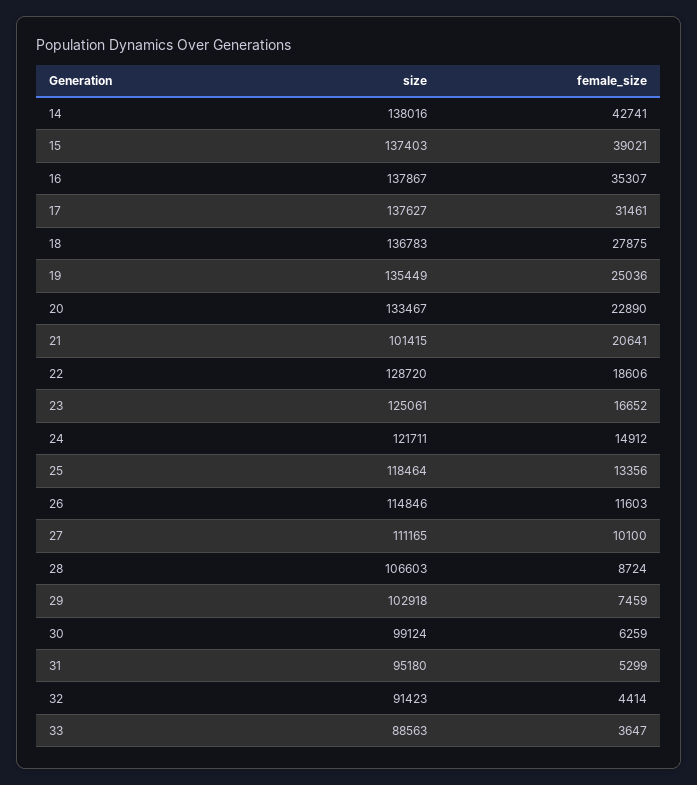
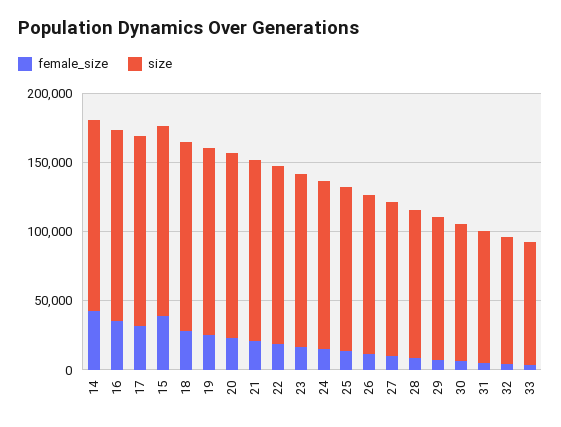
size, 21: 101415 -> 130000

